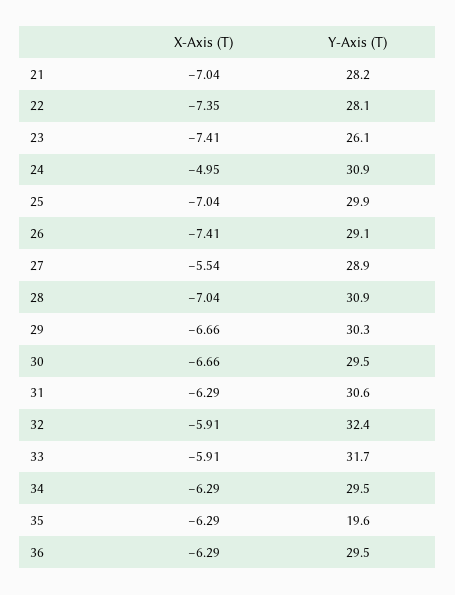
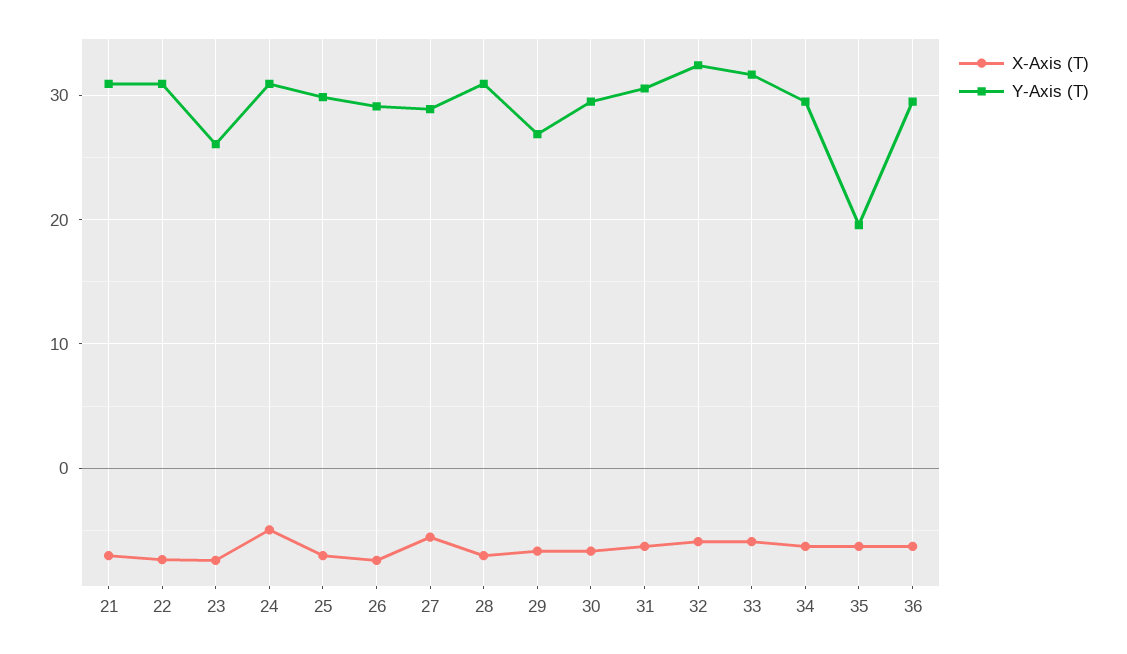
Y-Axis (T), 21: 28.2 -> 31
Y-Axis (T), 22: 28.1 -> 31
Y-Axis (T), 29: 30.3 -> 27

